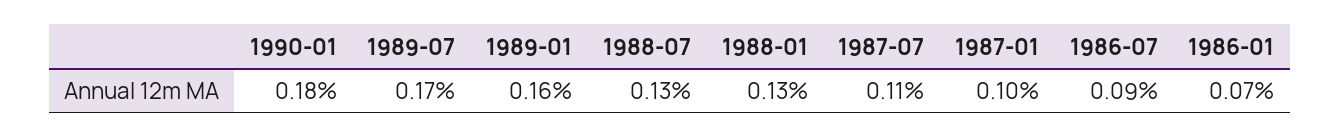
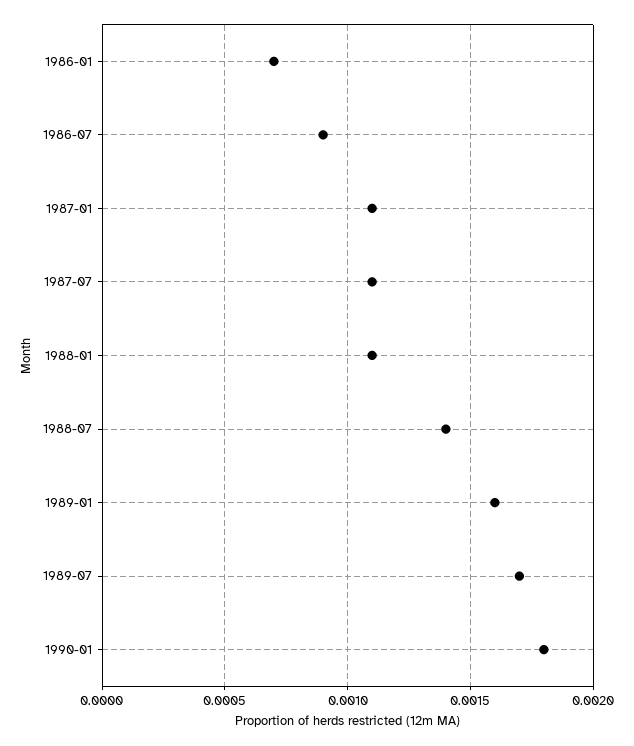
1988-07: 0.0013 -> 0.0014
1988-01: 0.0013 -> 0.0011
1987-01: 0.001 -> 0.0011

